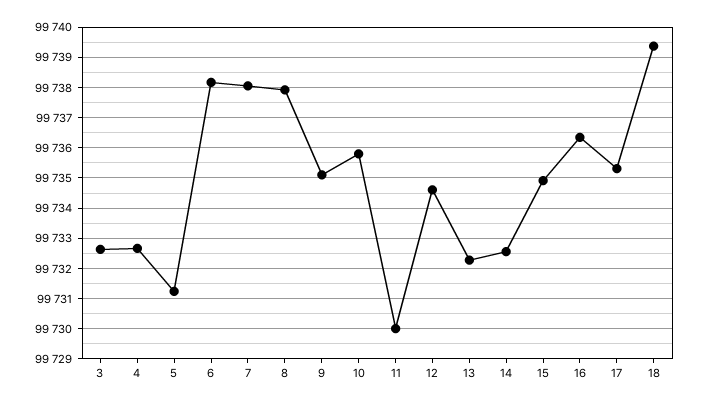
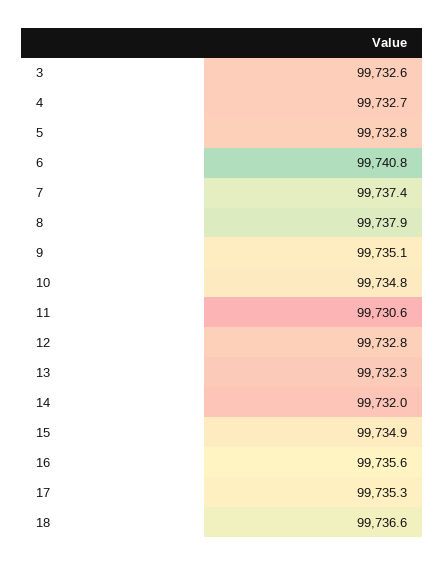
5: 99731.2 -> 99732.8
6: 99738.2 -> 99740.8
7: 99738 -> 99737.4
10: 99735.8 -> 99734.8
11: 99730 -> 99730.6
12: 99734.6 -> 99732.8
14: 99732.6 -> 99732
16: 99736.4 -> 99735.6
18: 99739.4 -> 99736.6

